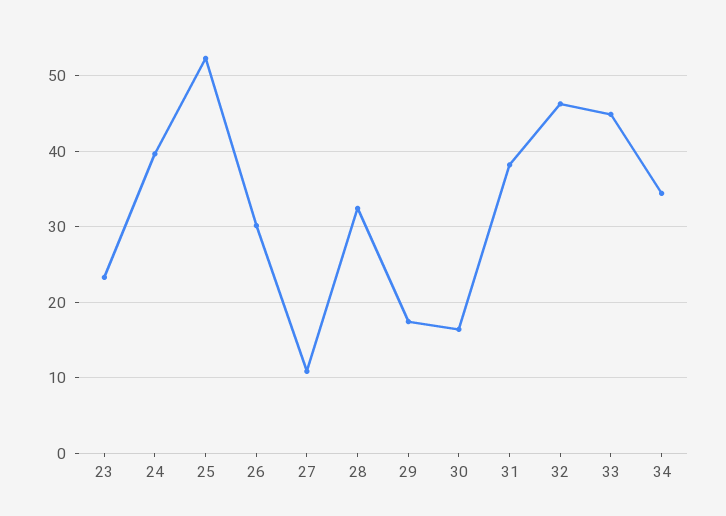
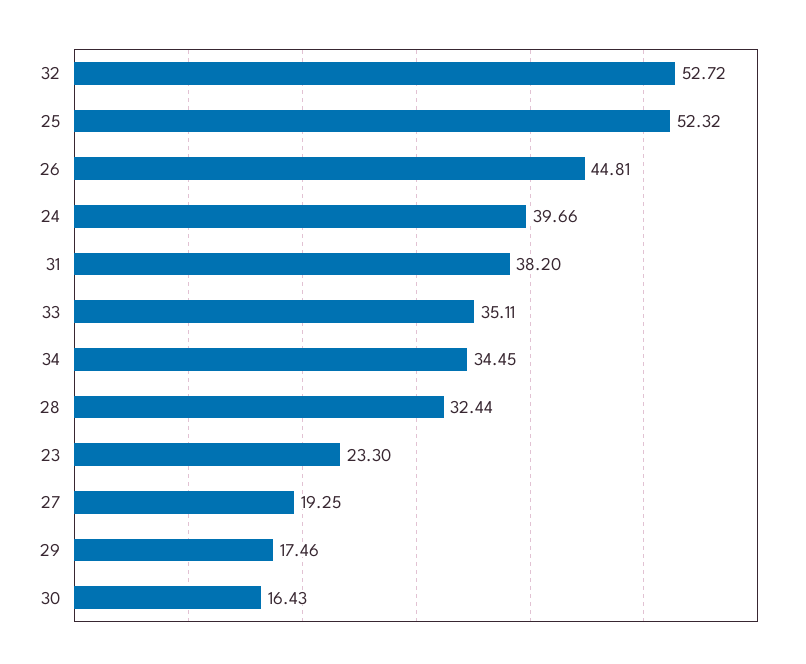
26: 30 -> 44.81
27: 11 -> 19.25
32: 46 -> 52.72
33: 45 -> 35.11

